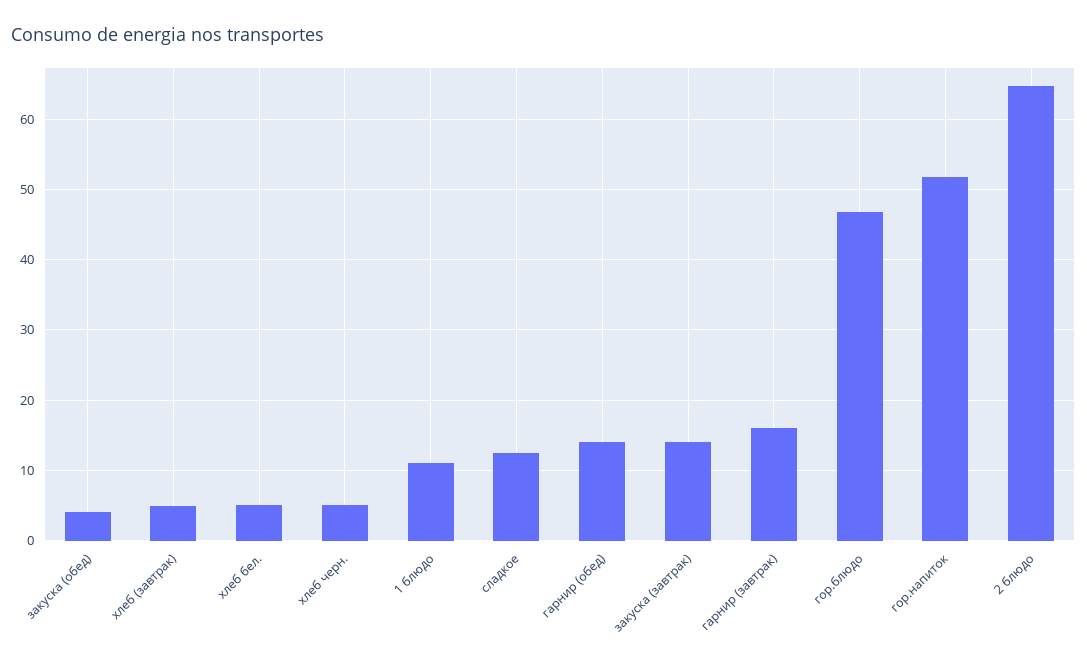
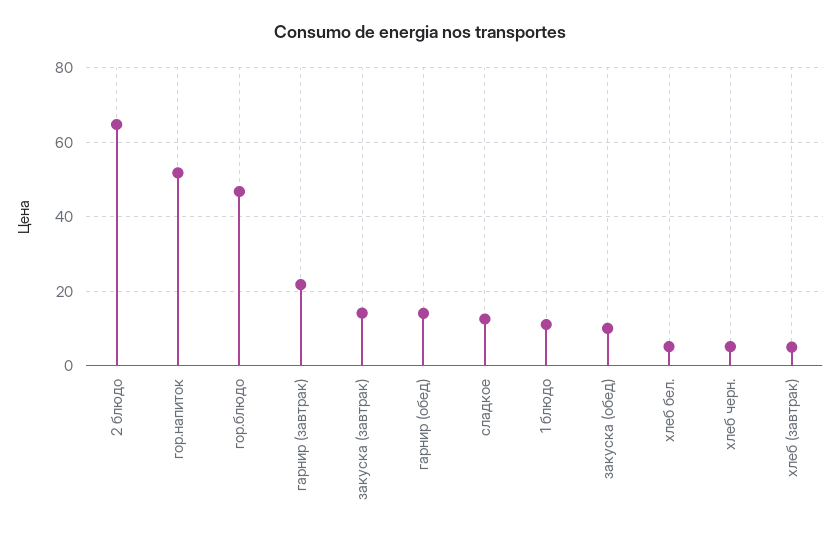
закуска (обед): 4 -> 10
гарнир (завтрак): 16 -> 22

